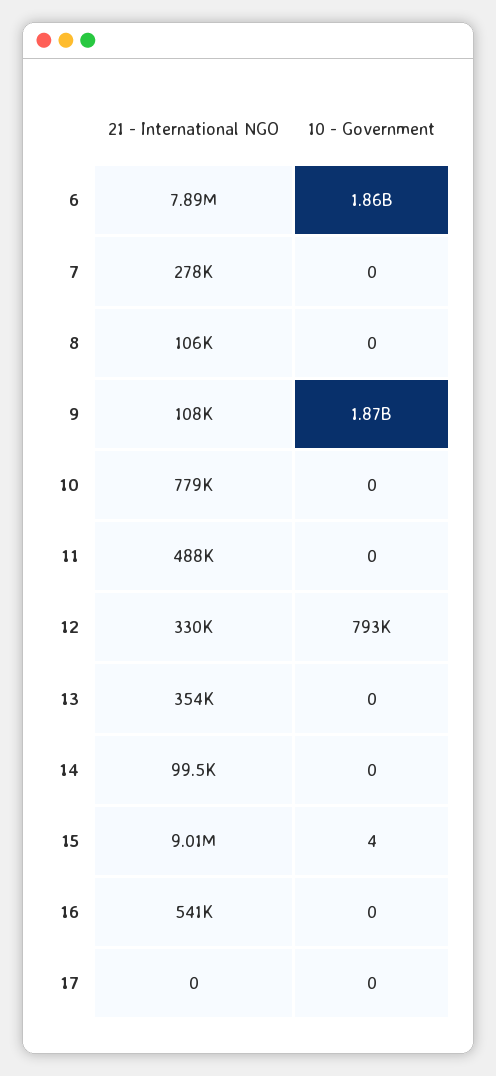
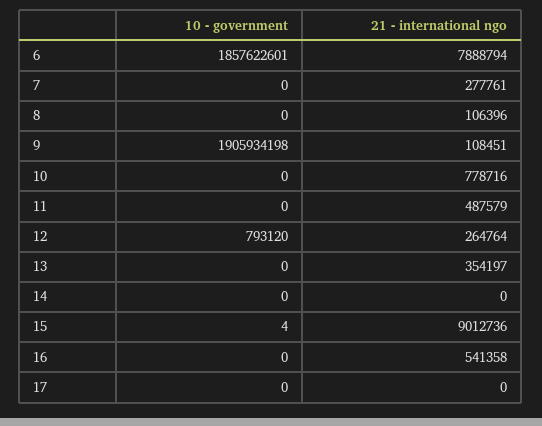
10 - Government, 9: 1870000000 -> 1905934198
21 - International NGO, 12: 330000 -> 264764
21 - International NGO, 14: 99500 -> 0

